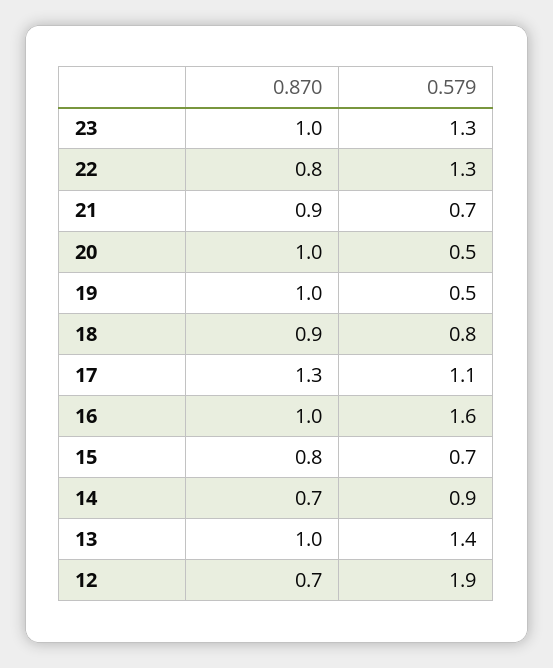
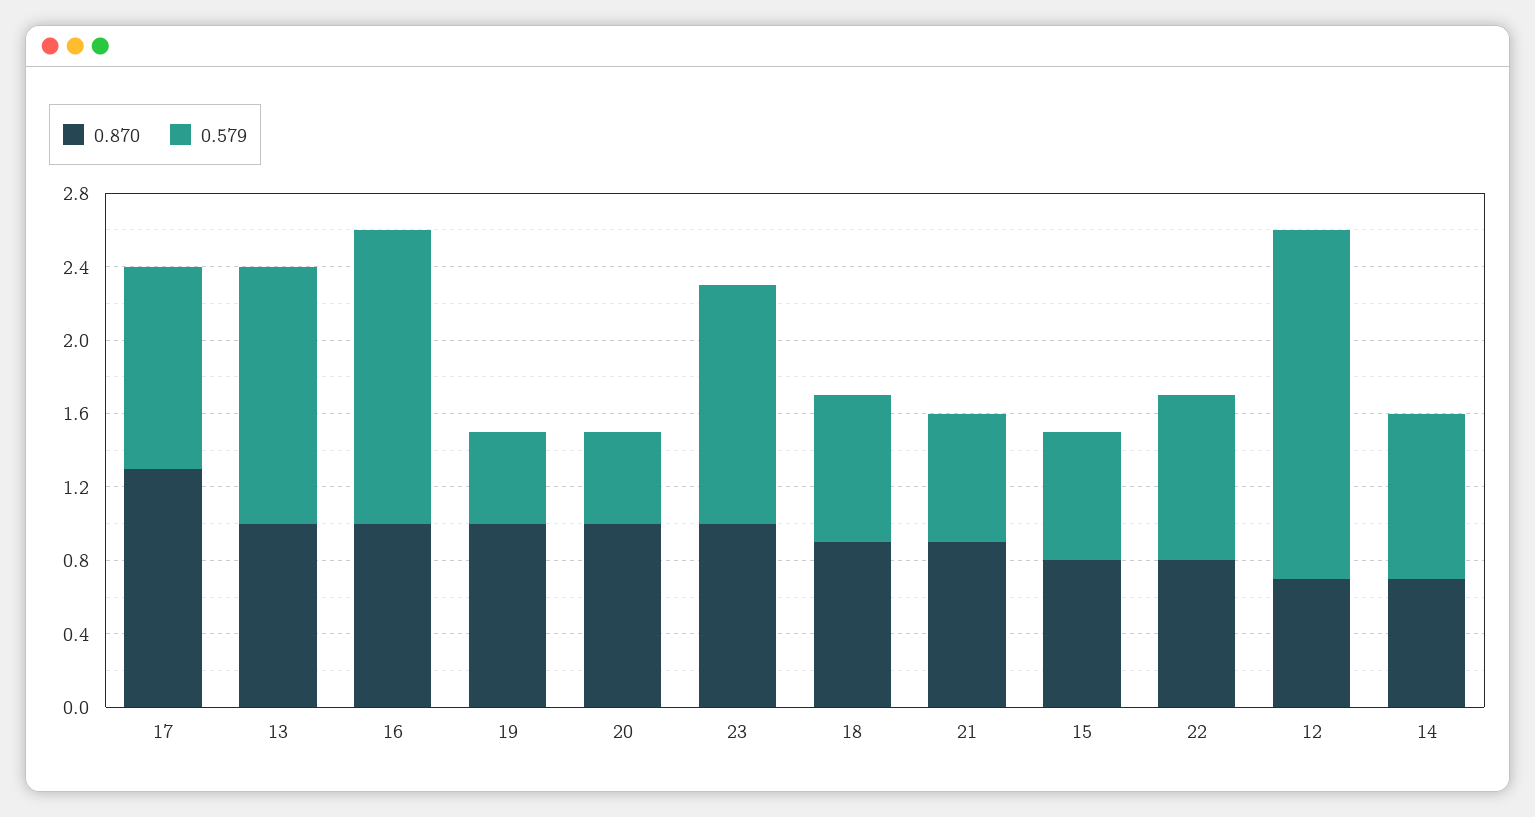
0.579, 22: 1.3 -> 0.9

